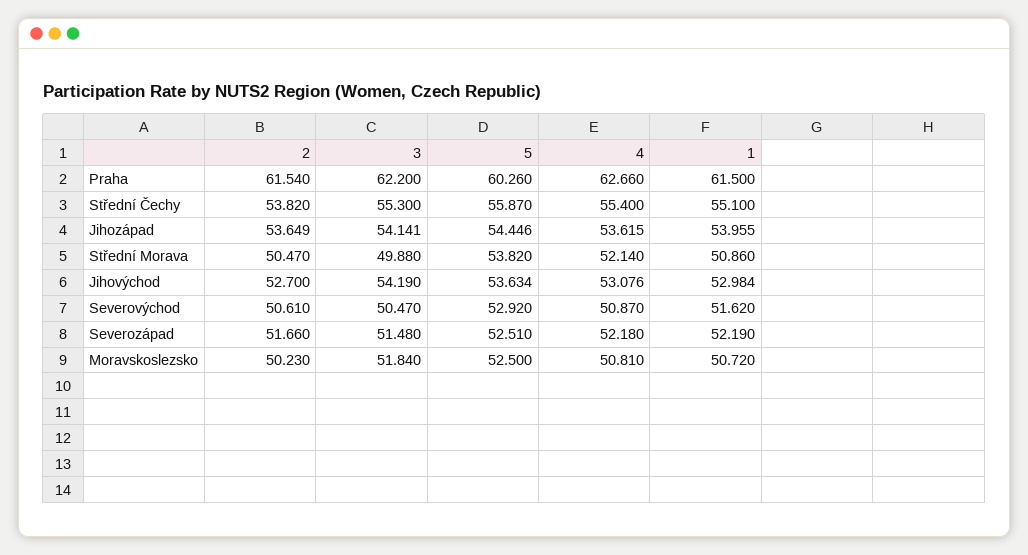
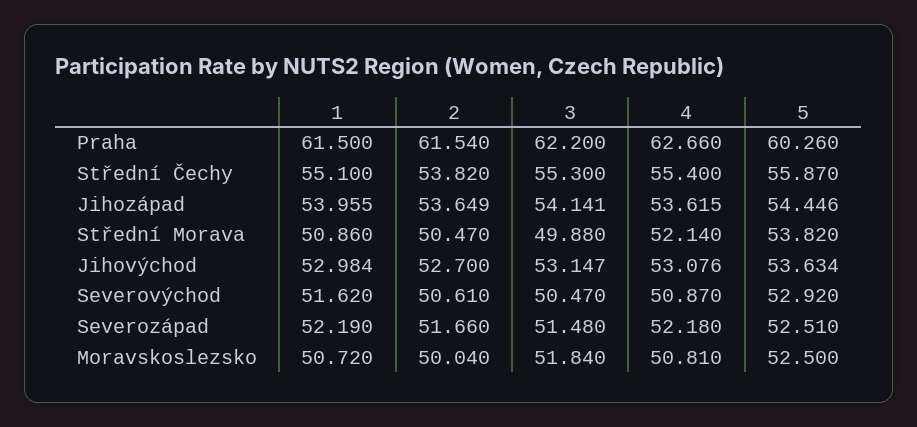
3, Jihovýchod: 54.19 -> 53.147
2, Moravskoslezsko: 50.23 -> 50.04

